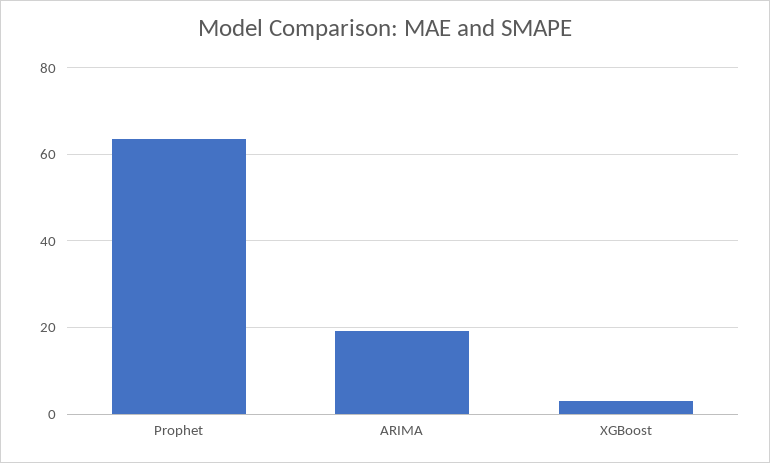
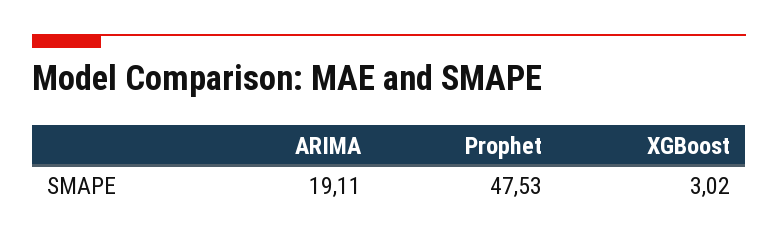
Prophet: 64 -> 47.53

